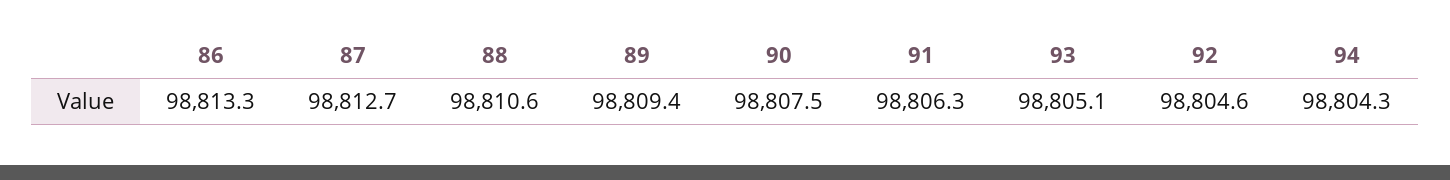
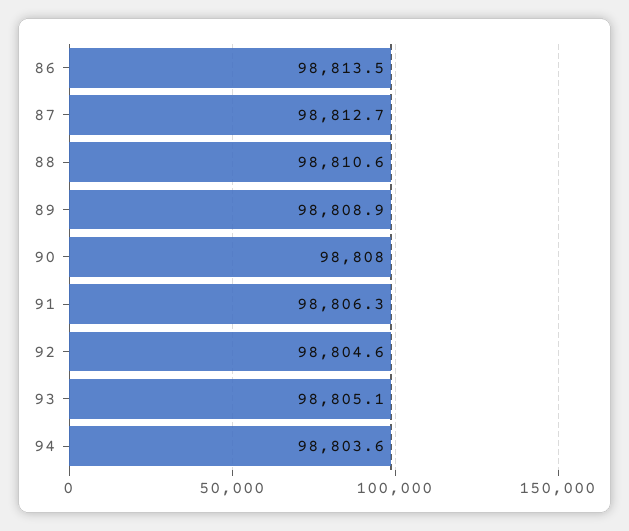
86: 98813.3 -> 98813.5
89: 98809.4 -> 98808.9
90: 98807.5 -> 98808
94: 98804.3 -> 98803.6

